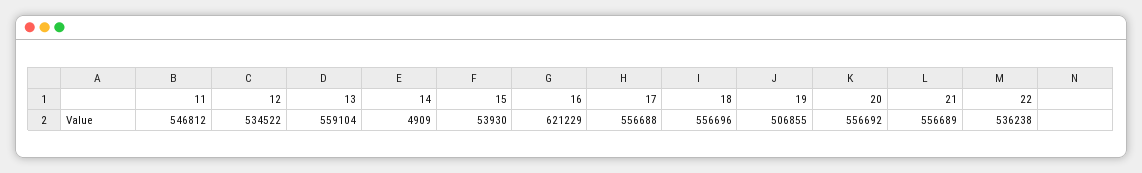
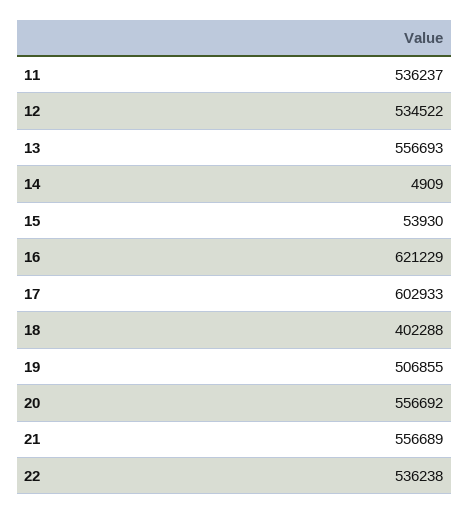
11: 546812 -> 536237
13: 559104 -> 556693
17: 556688 -> 602933
18: 556696 -> 402288

